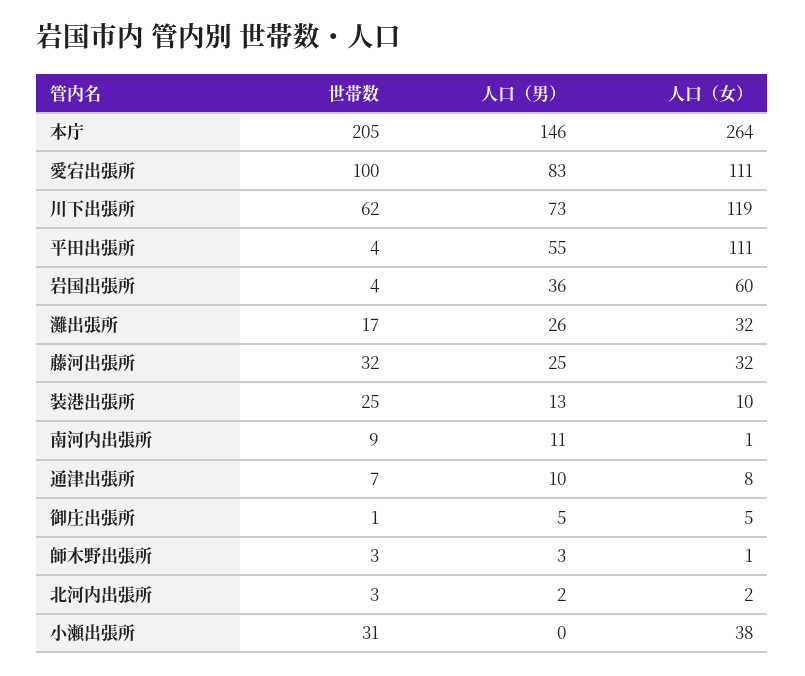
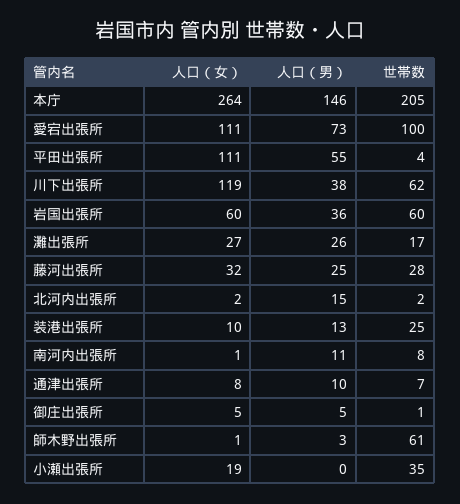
人口（男）, 愛宕出張所: 83 -> 73
人口（男）, 川下出張所: 73 -> 38
世帯数, 岩国出張所: 4 -> 60
人口（女）, 灘出張所: 32 -> 27
世帯数, 藤河出張所: 32 -> 28
世帯数, 南河内出張所: 9 -> 8
世帯数, 師木野出張所: 3 -> 61
世帯数, 北河内出張所: 3 -> 2
人口（男）, 北河内出張所: 2 -> 15
世帯数, 小瀬出張所: 31 -> 35
人口（女）, 小瀬出張所: 38 -> 19

